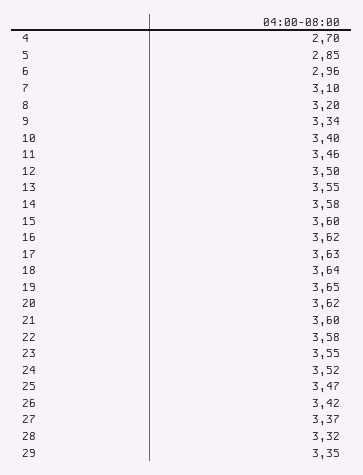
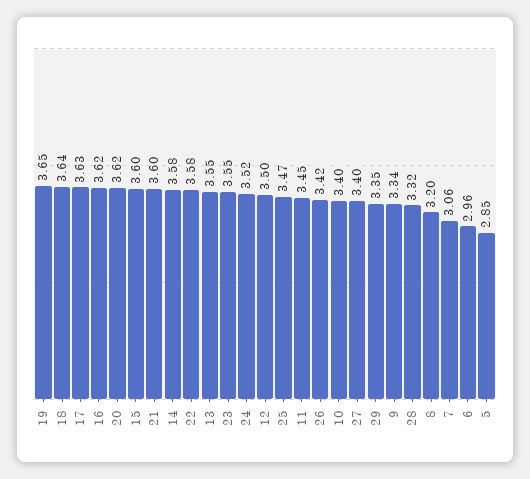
4: 2.7 -> none
7: 3.1 -> 3.06
11: 3.46 -> 3.45
27: 3.37 -> 3.4

